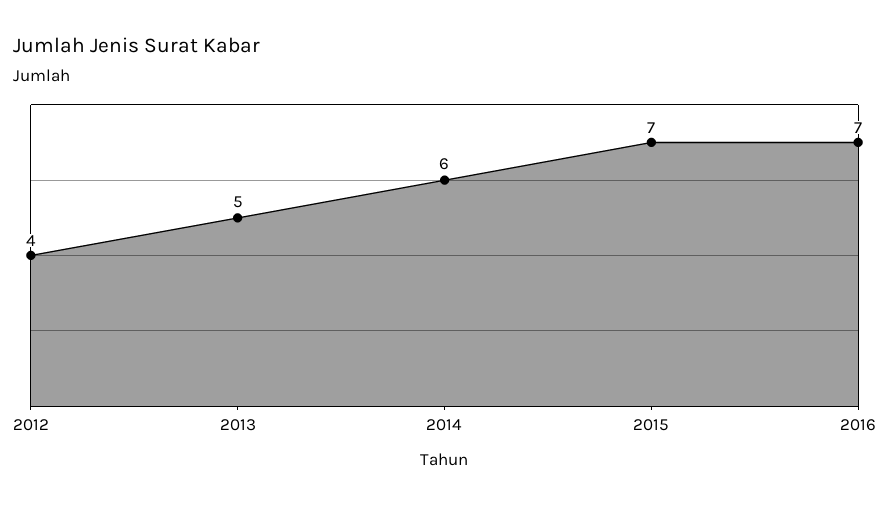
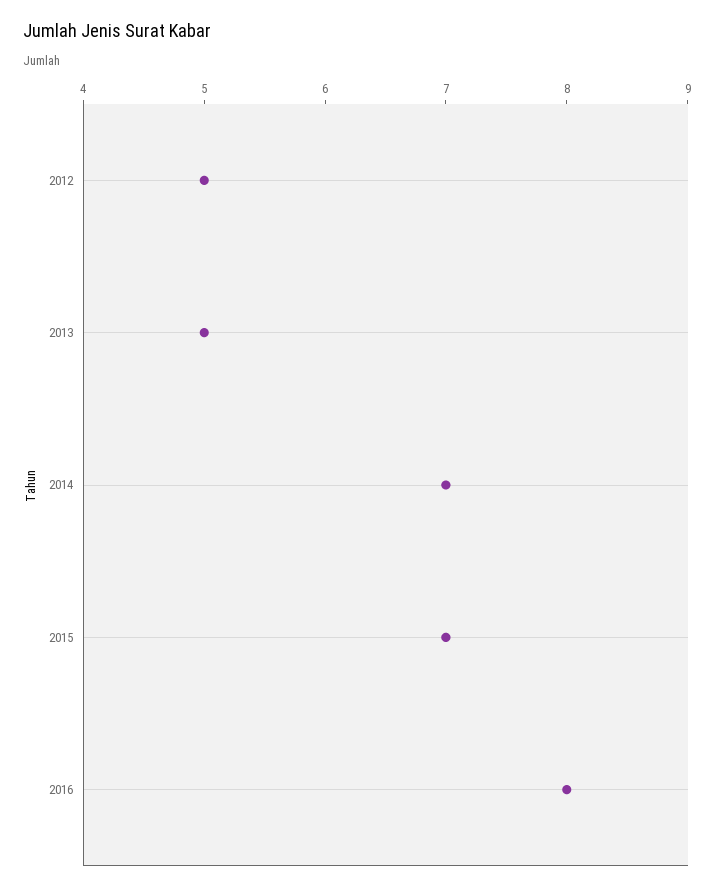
2012: 4 -> 5
2014: 6 -> 7
2016: 7 -> 8

